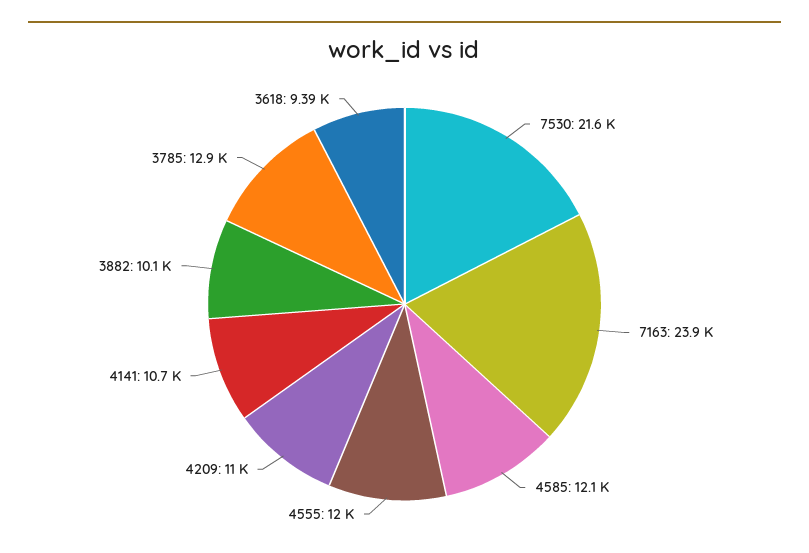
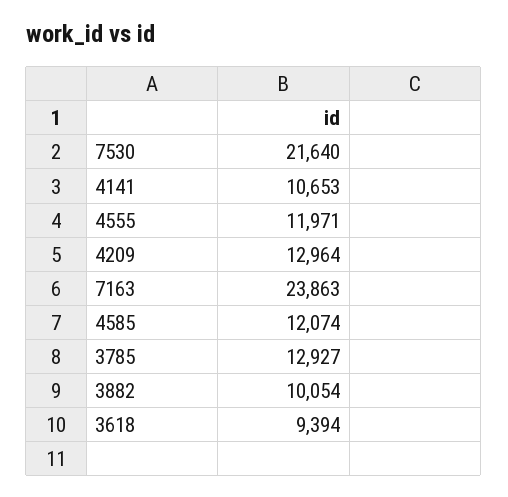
4209: 11000 -> 12964

